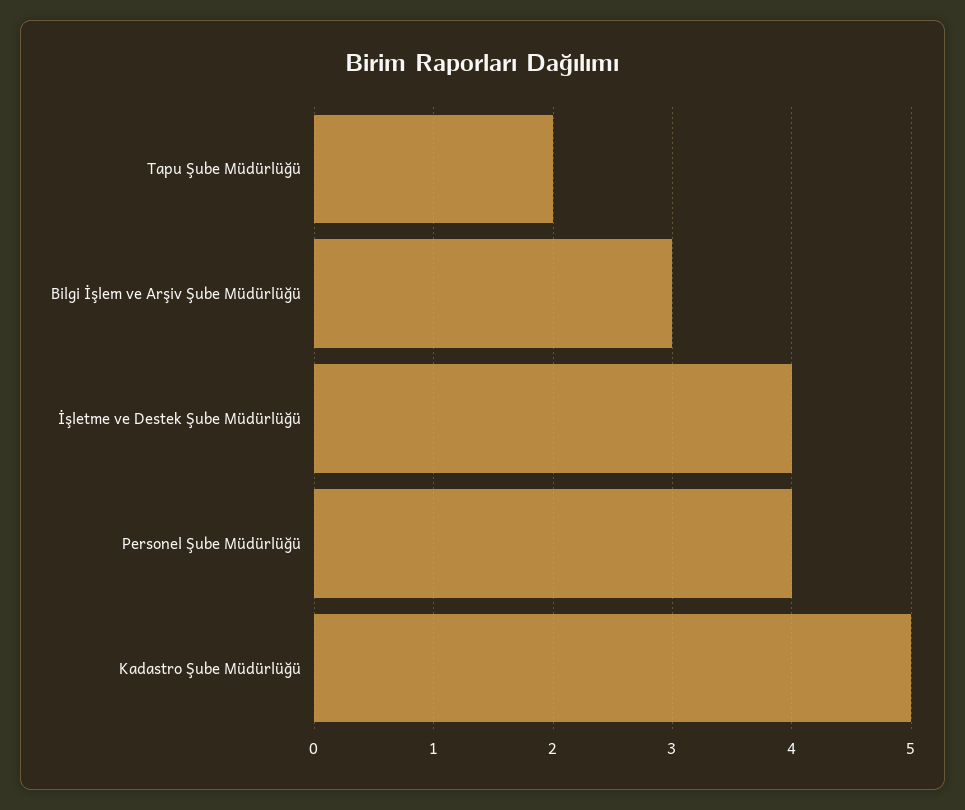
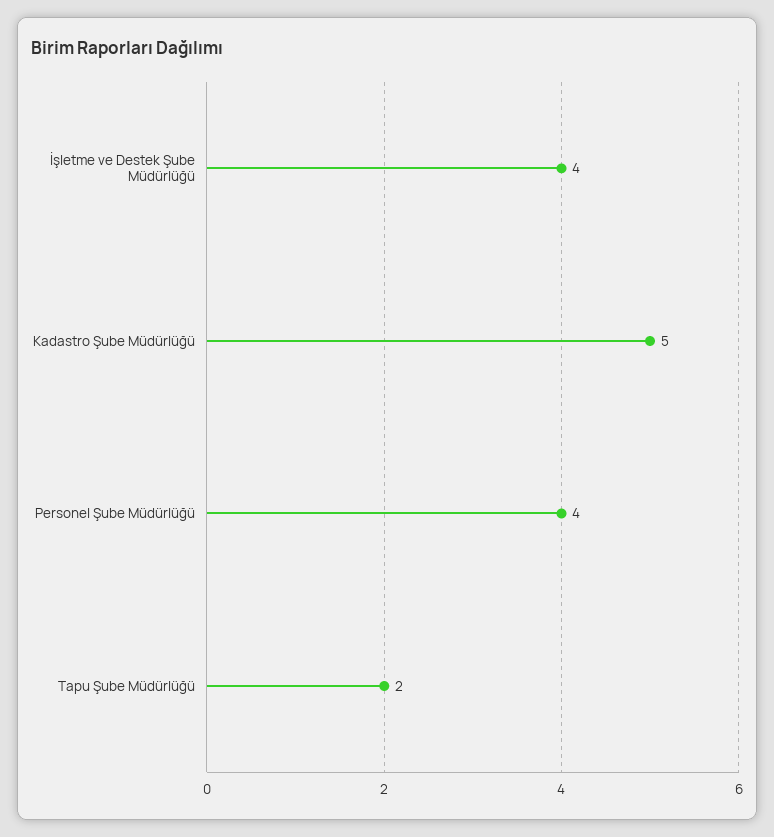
Bilgi İşlem ve Arşiv Şube Müdürlüğü: 3 -> none

